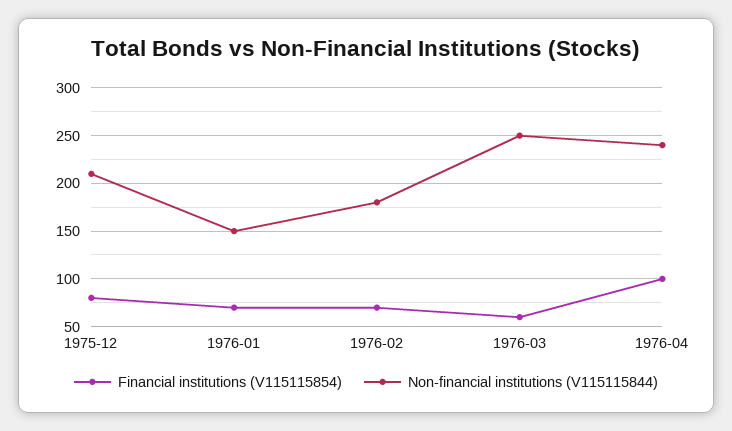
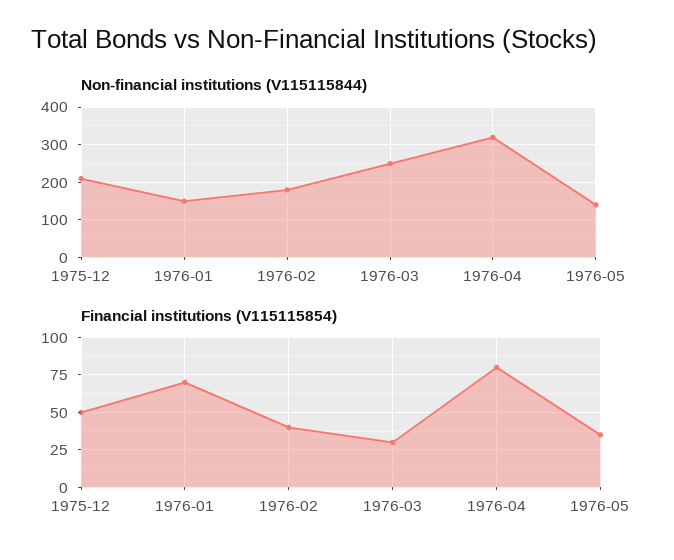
Financial institutions (V115115854), 1975-12: 80 -> 50
Financial institutions (V115115854), 1976-02: 70 -> 40
Financial institutions (V115115854), 1976-03: 60 -> 30
Financial institutions (V115115854), 1976-04: 100 -> 80
Non-financial institutions (V115115844), 1976-04: 240 -> 320
Non-financial institutions (V115115844), 1976-05: none -> 140
Financial institutions (V115115854), 1976-05: none -> 35

